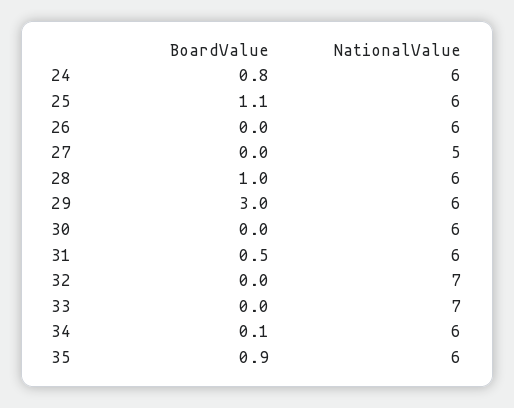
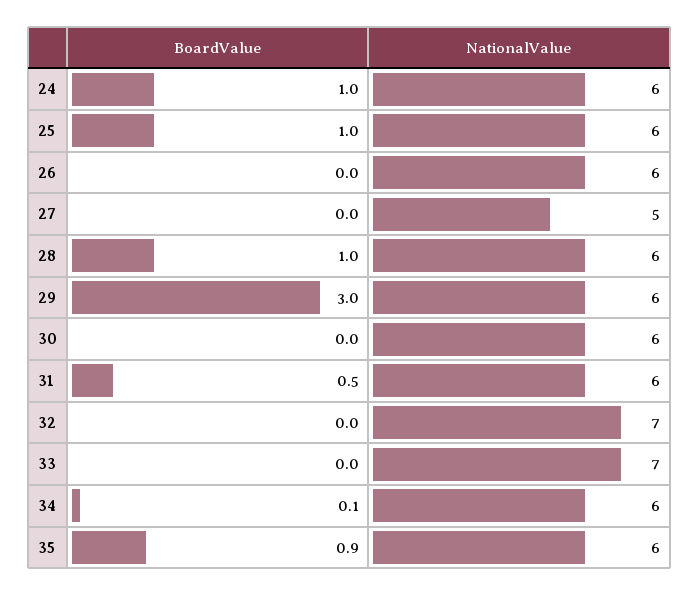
BoardValue, 24: 0.8 -> 1
BoardValue, 25: 1.1 -> 1

